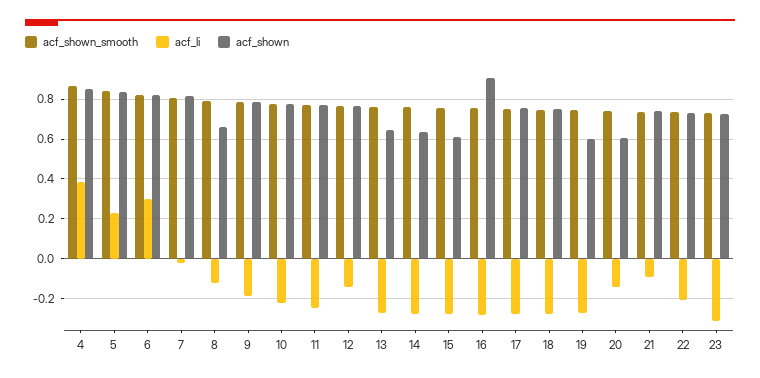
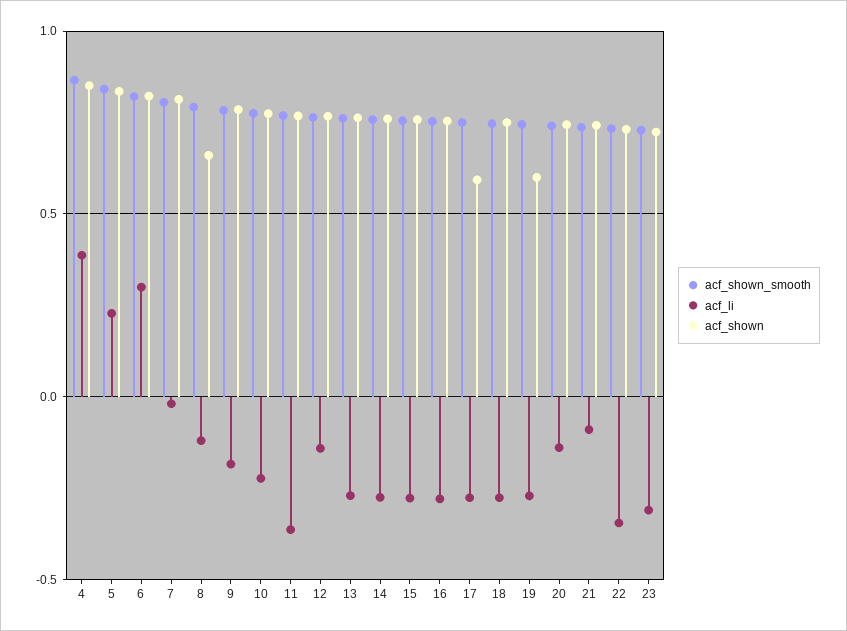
acf_li, 11: -0.25 -> -0.35
acf_shown, 13: 0.65 -> 0.75
acf_shown, 14: 0.65 -> 0.75
acf_shown, 15: 0.6 -> 0.75
acf_shown, 16: 0.9 -> 0.75
acf_shown, 17: 0.75 -> 0.6
acf_shown, 20: 0.6 -> 0.75
acf_li, 22: -0.2 -> -0.35

